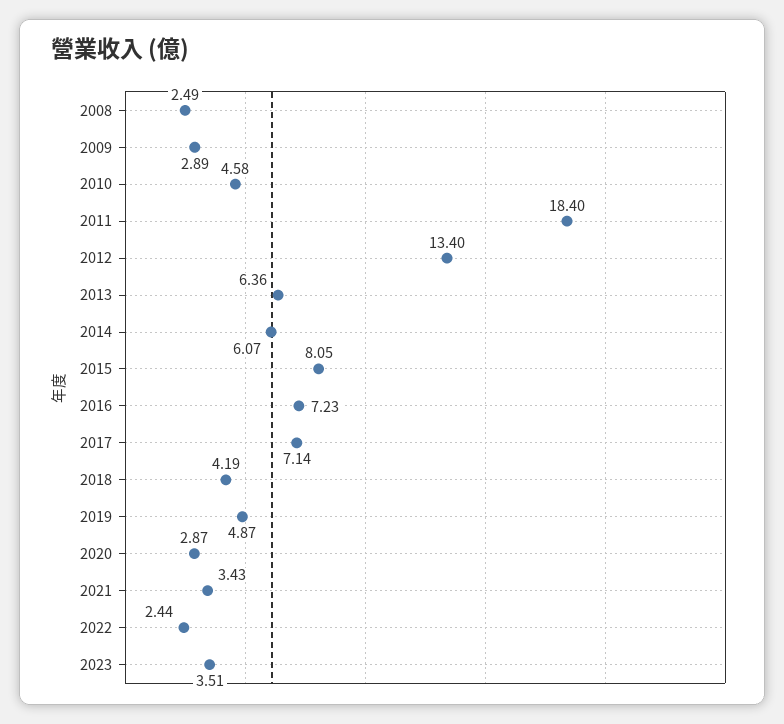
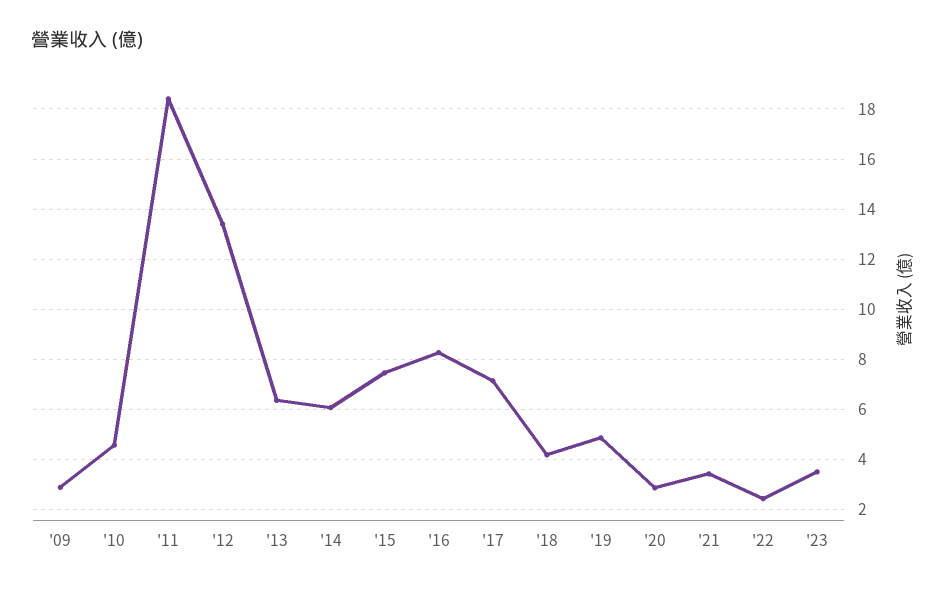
2008: 2.49 -> none
2015: 8.05 -> 7.5
2016: 7.23 -> 8.25

